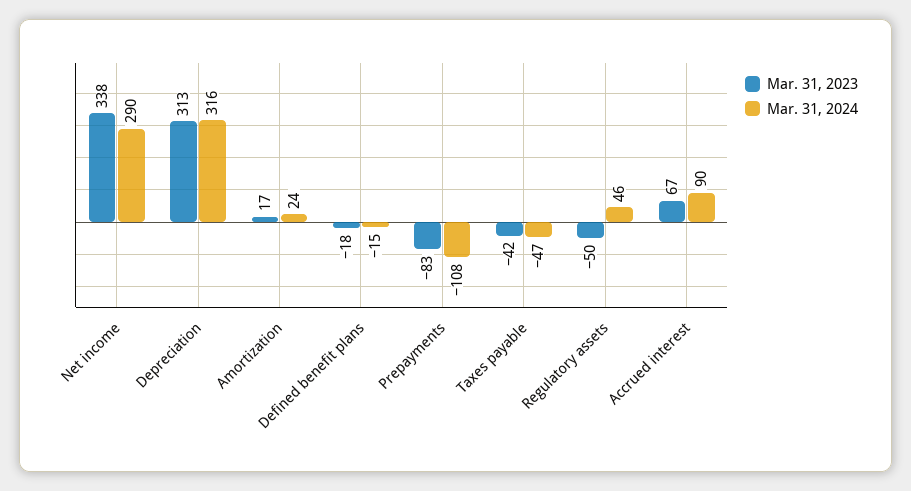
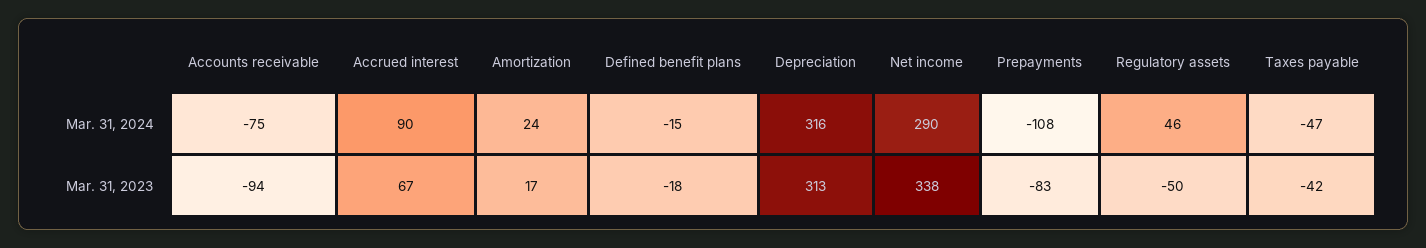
Mar. 31, 2024, Accounts receivable: none -> -75
Mar. 31, 2023, Accounts receivable: none -> -94

